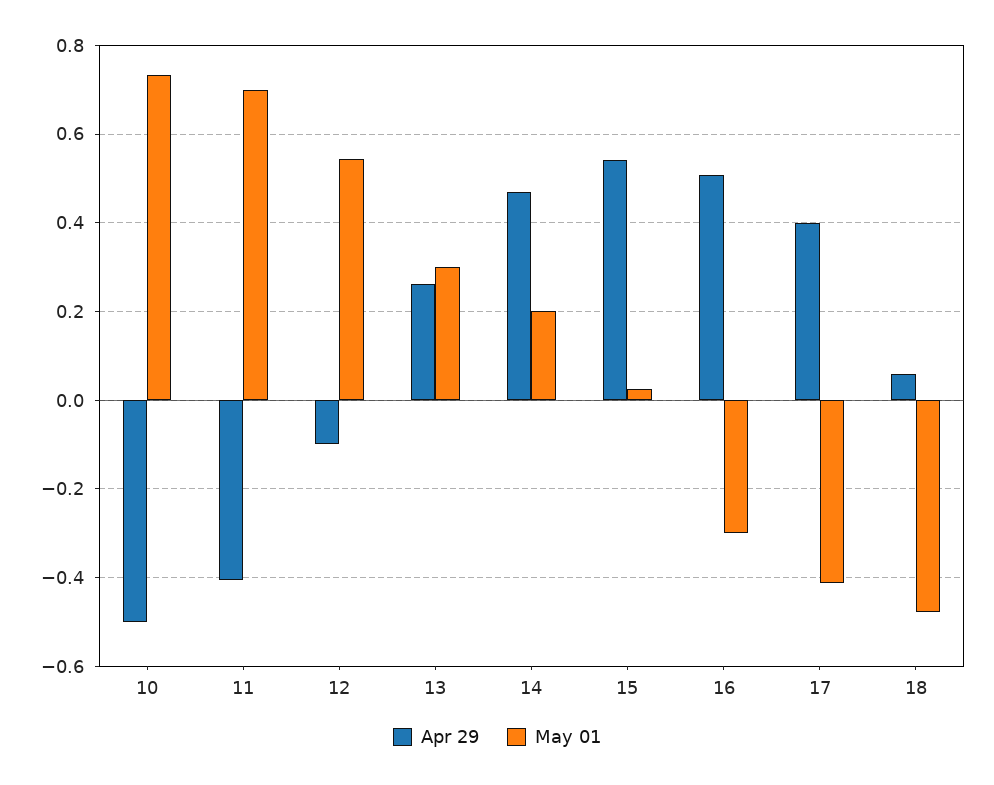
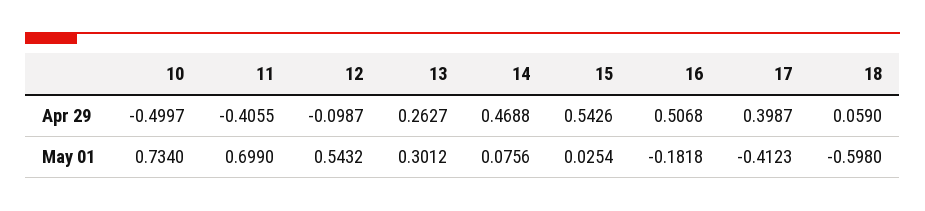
May 01, 14: 0.2 -> 0.0756
May 01, 16: -0.3 -> -0.1818
May 01, 18: -0.48 -> -0.598

